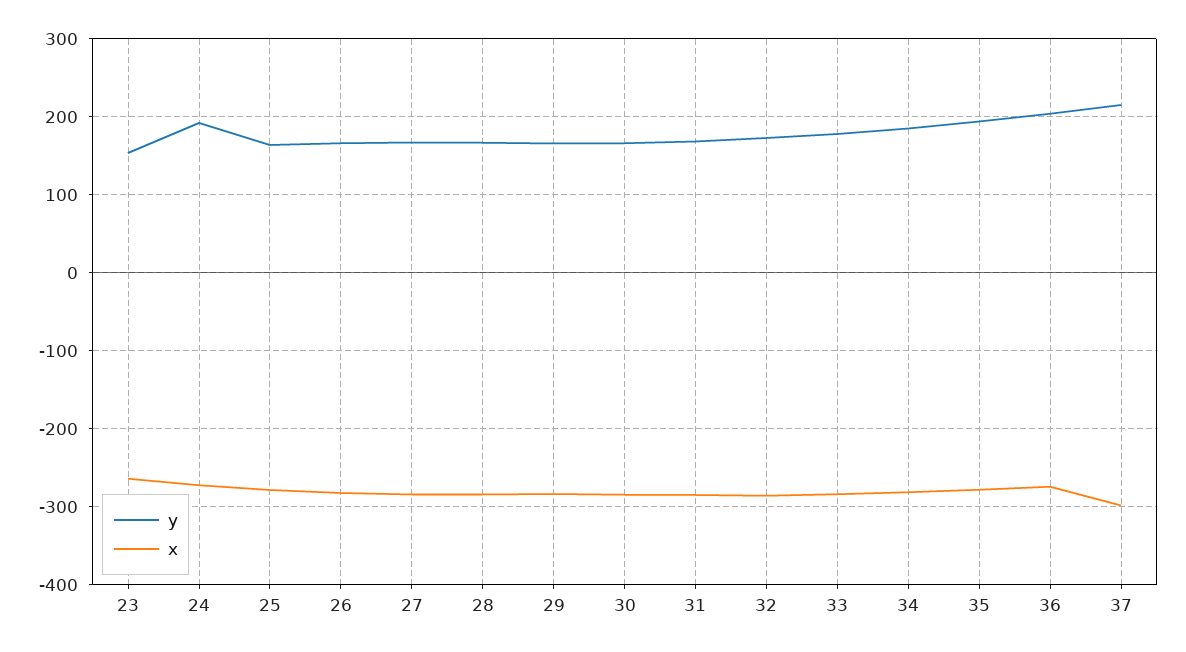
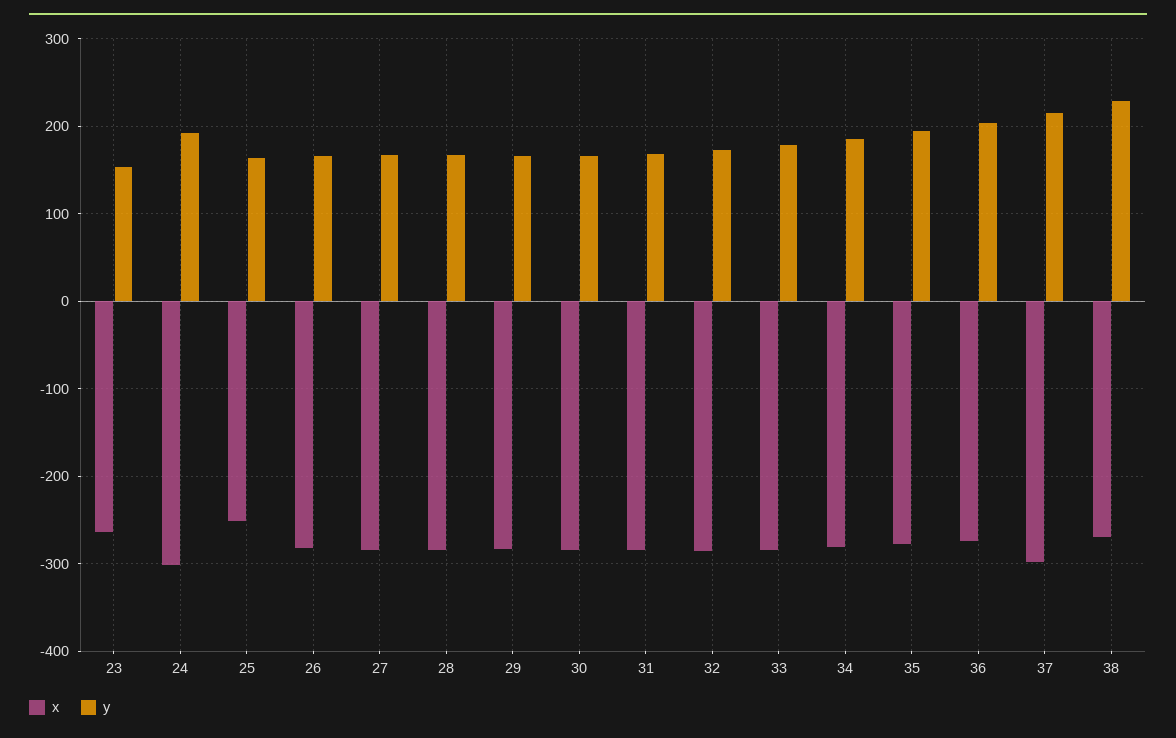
x, 24: -270 -> -300
x, 25: -280 -> -250
x, 38: none -> -270
y, 38: none -> 230

